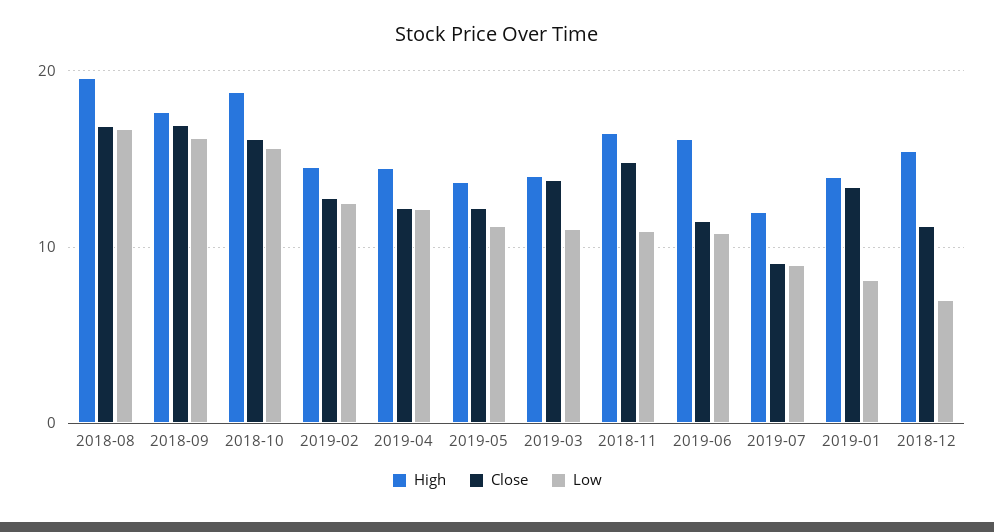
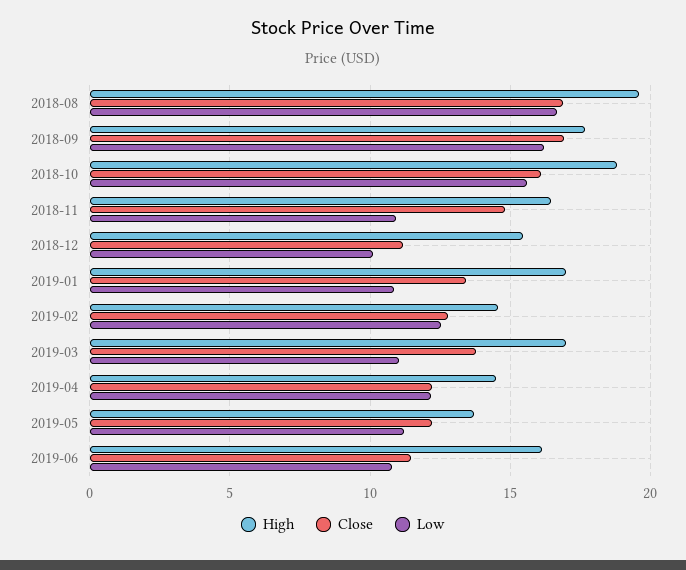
High, 2019-03: 14 -> 17
High, 2019-07: 12 -> none
Close, 2019-07: 9 -> none
Low, 2019-07: 9 -> none
High, 2019-01: 14 -> 17
Low, 2019-01: 8 -> 11
Low, 2018-12: 7 -> 10

